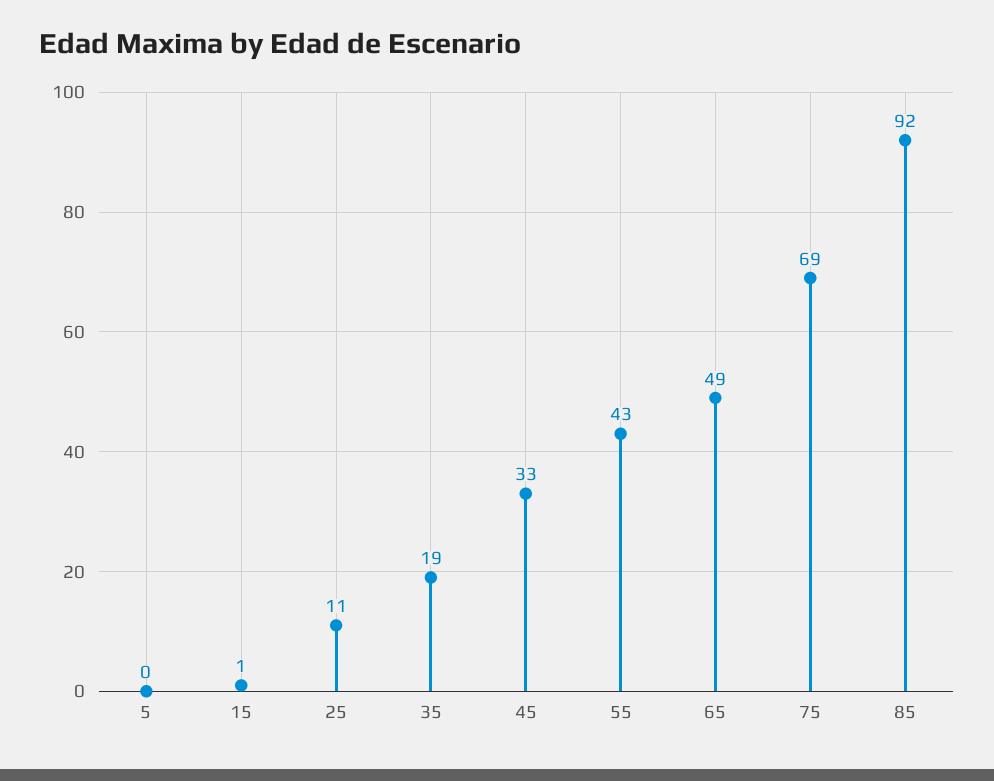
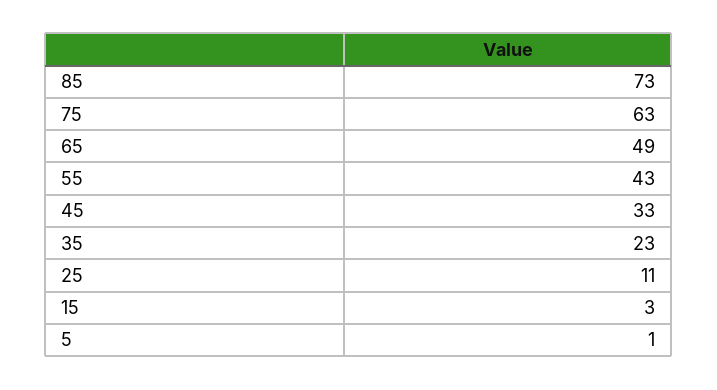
5: 0 -> 1
15: 1 -> 3
35: 19 -> 23
75: 69 -> 63
85: 92 -> 73

